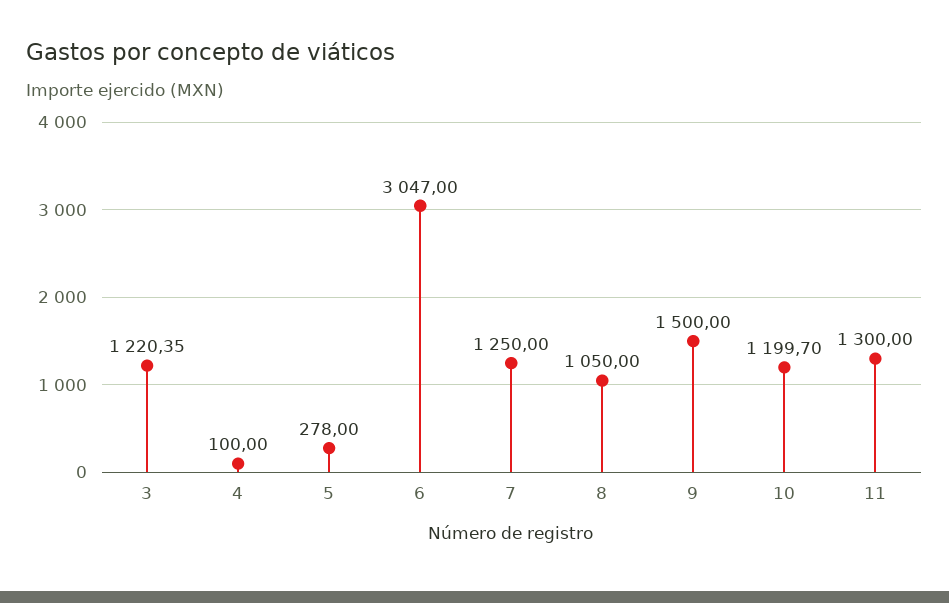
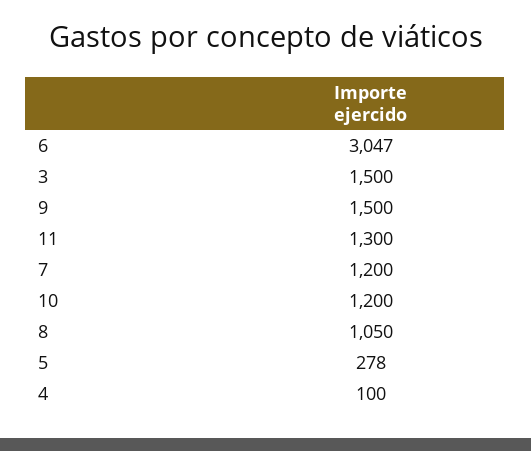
3: 1220.35 -> 1500
7: 1250 -> 1200
10: 1199.7 -> 1200

